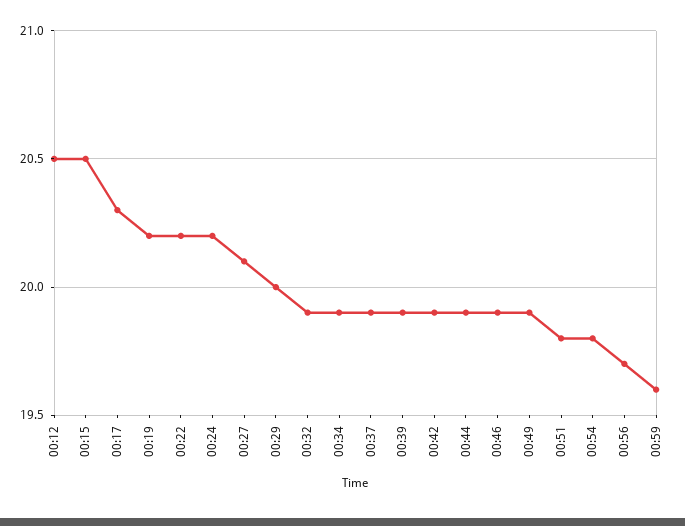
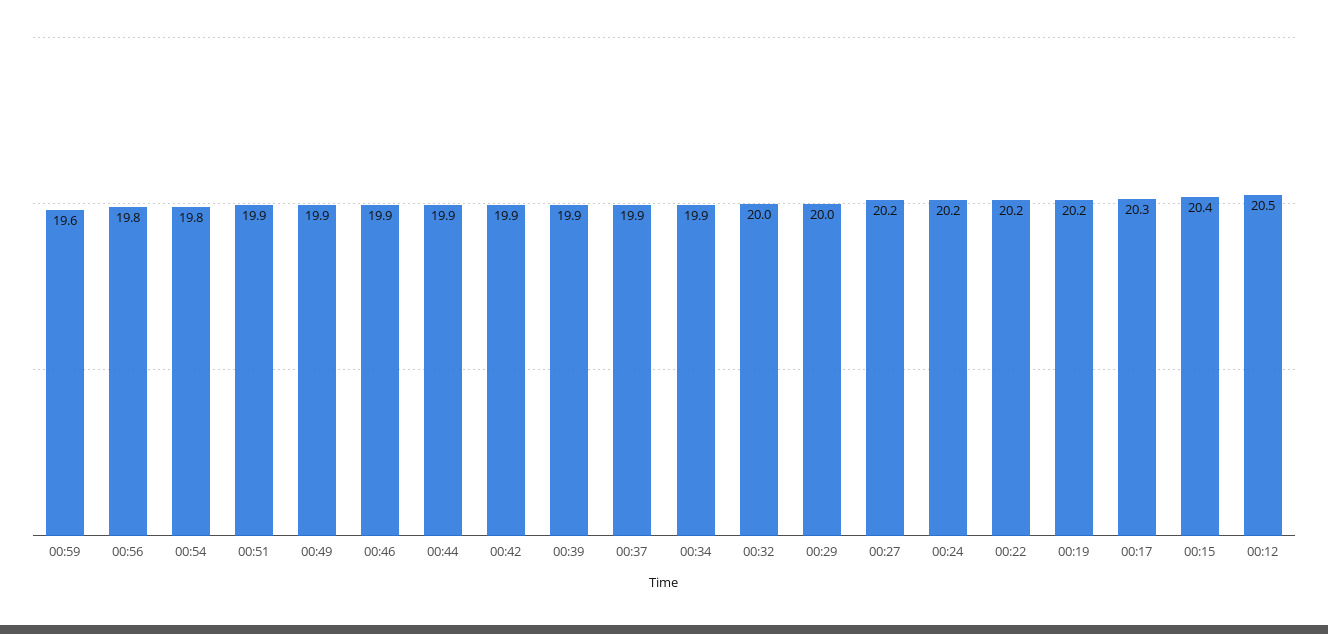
00:15: 20.5 -> 20.4
00:27: 20.1 -> 20.2
00:32: 19.9 -> 20
00:51: 19.8 -> 19.9
00:56: 19.7 -> 19.8

